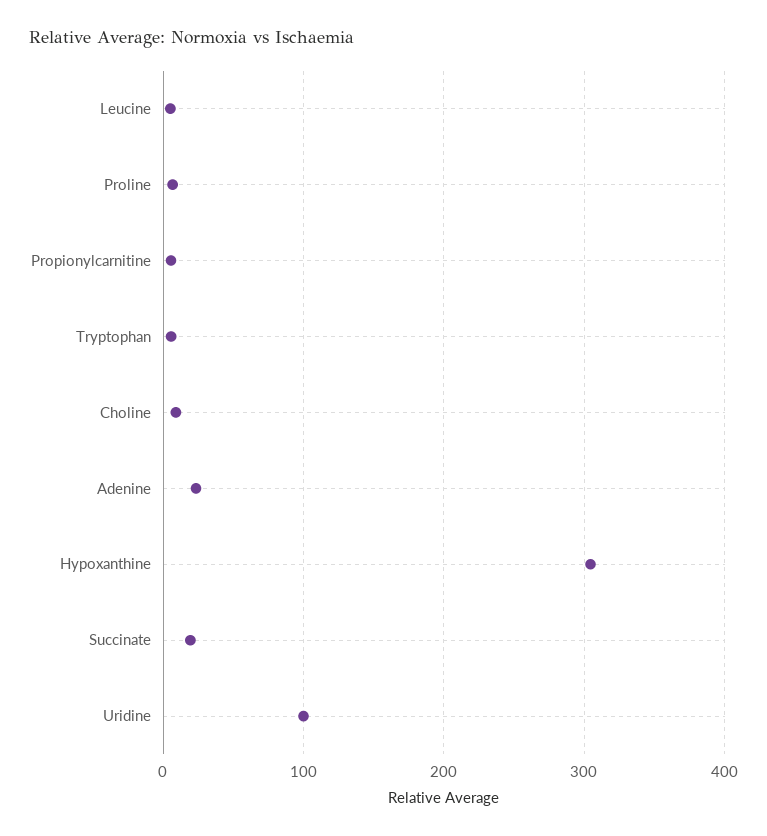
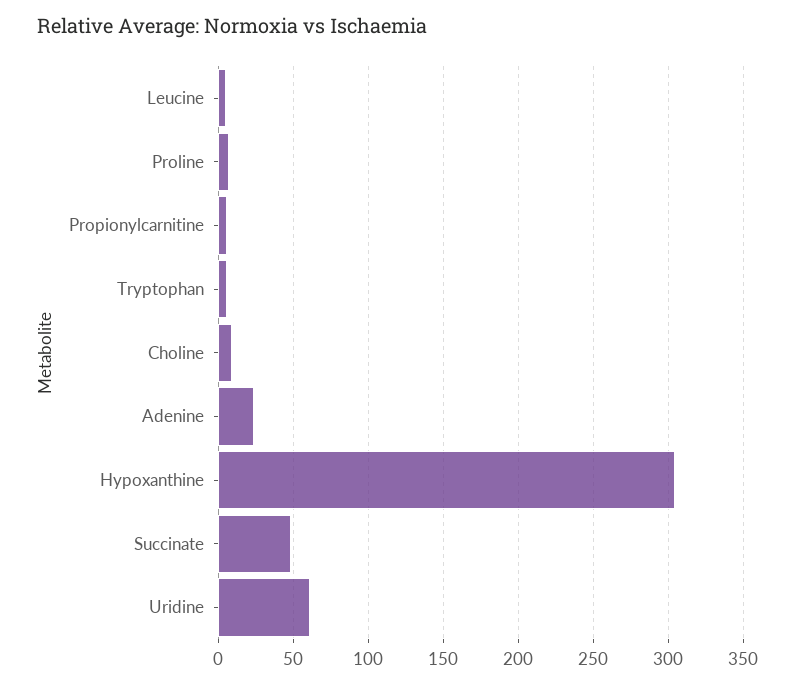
Succinate: 20 -> 50
Uridine: 100 -> 60

